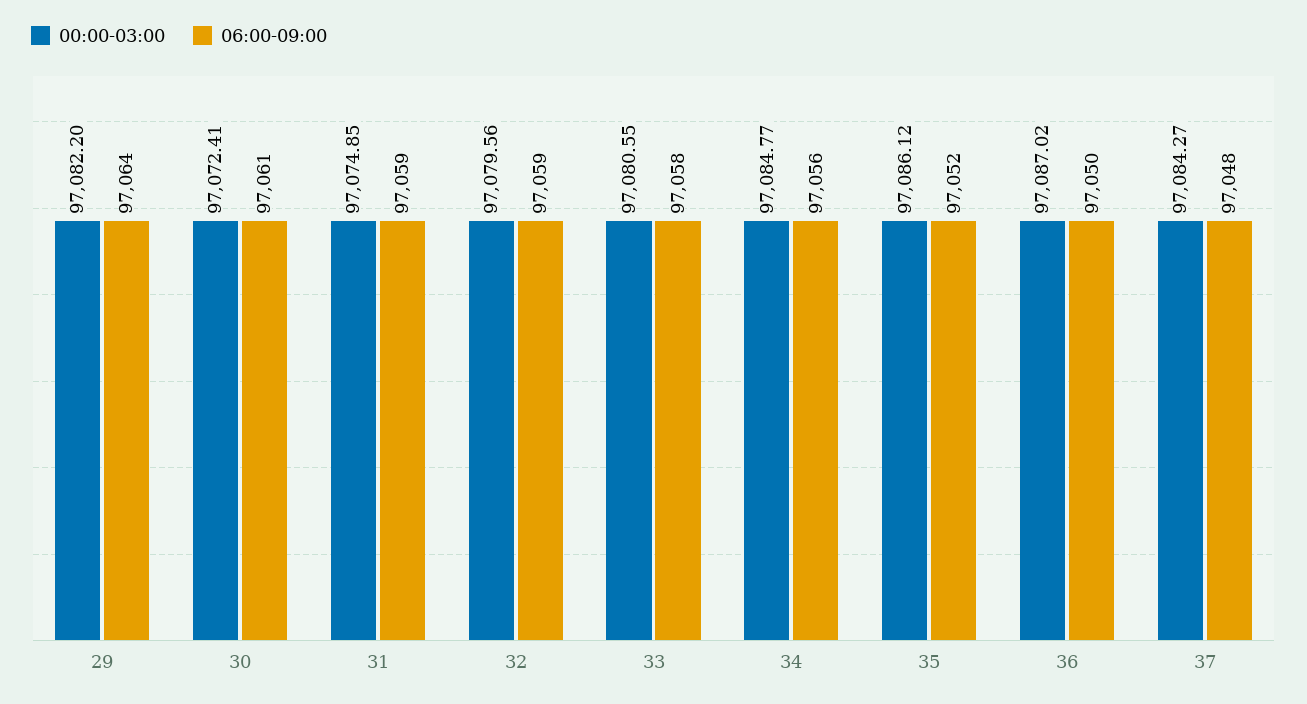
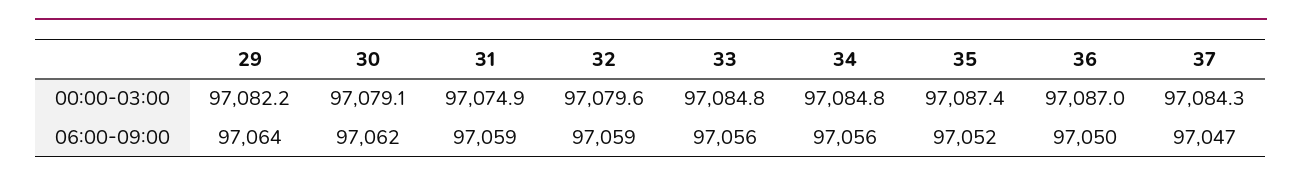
00:00-03:00, 30: 97072.41 -> 97079.1
06:00-09:00, 30: 97061 -> 97062
00:00-03:00, 33: 97080.55 -> 97084.8
06:00-09:00, 33: 97058 -> 97056
00:00-03:00, 35: 97086.12 -> 97087.4
06:00-09:00, 37: 97048 -> 97047

